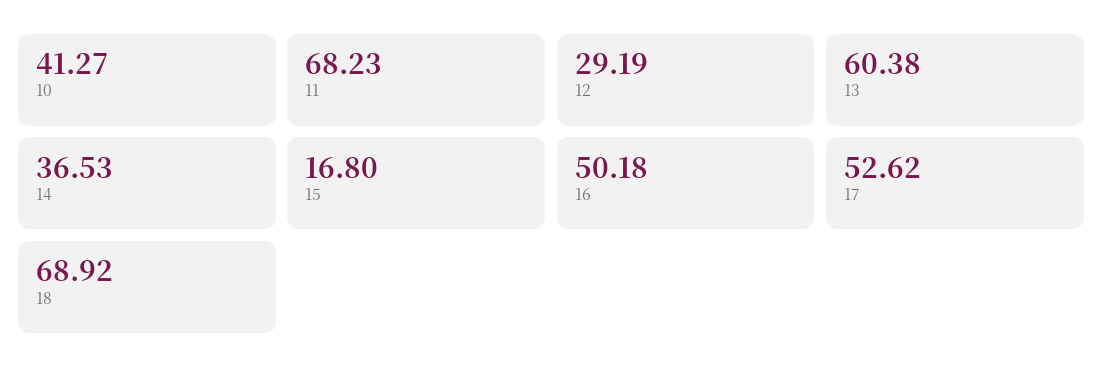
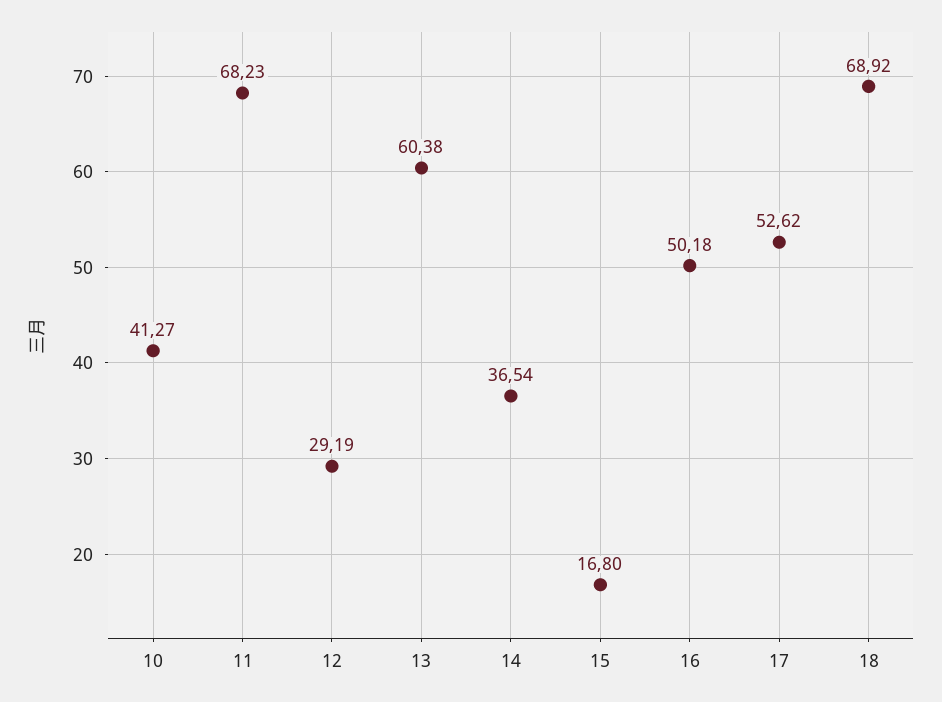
14: 36.53 -> 36.54

